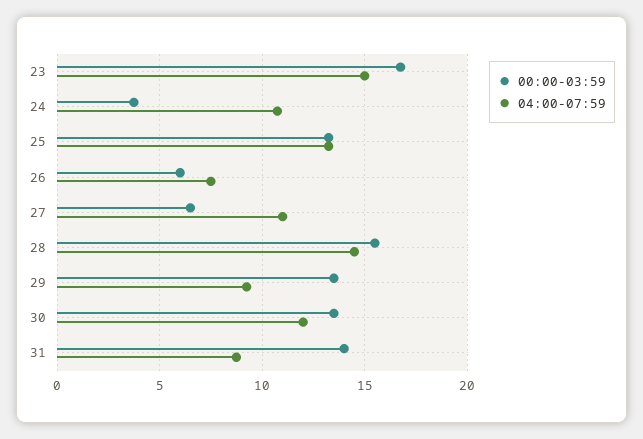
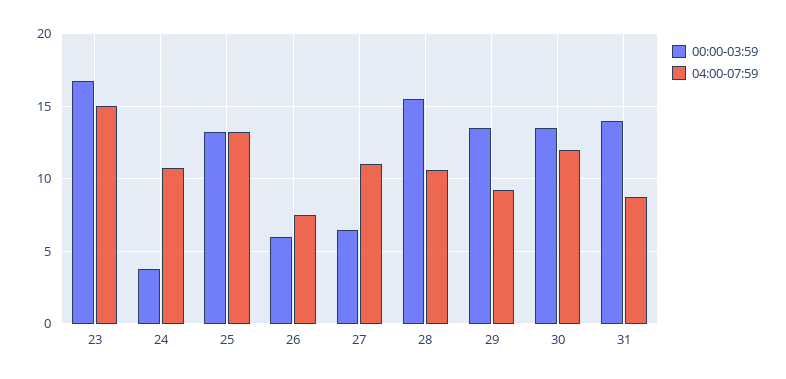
04:00-07:59, 28: 14.5 -> 10.5

